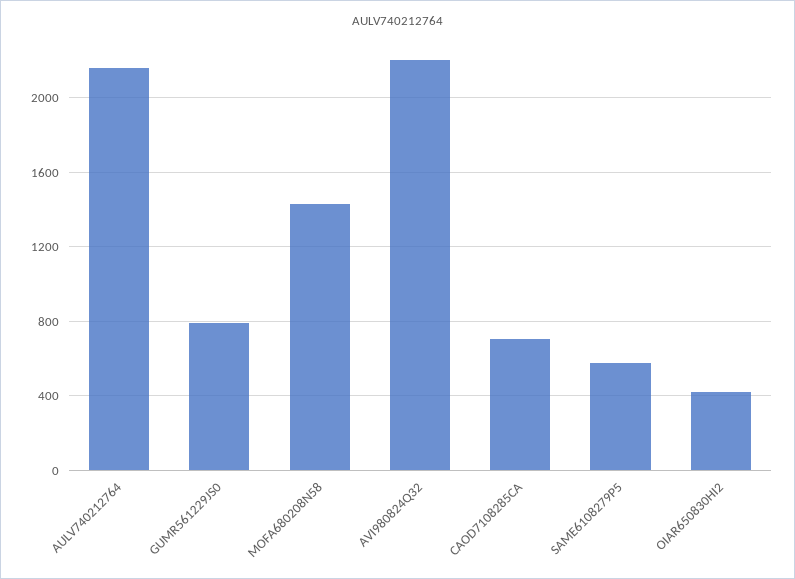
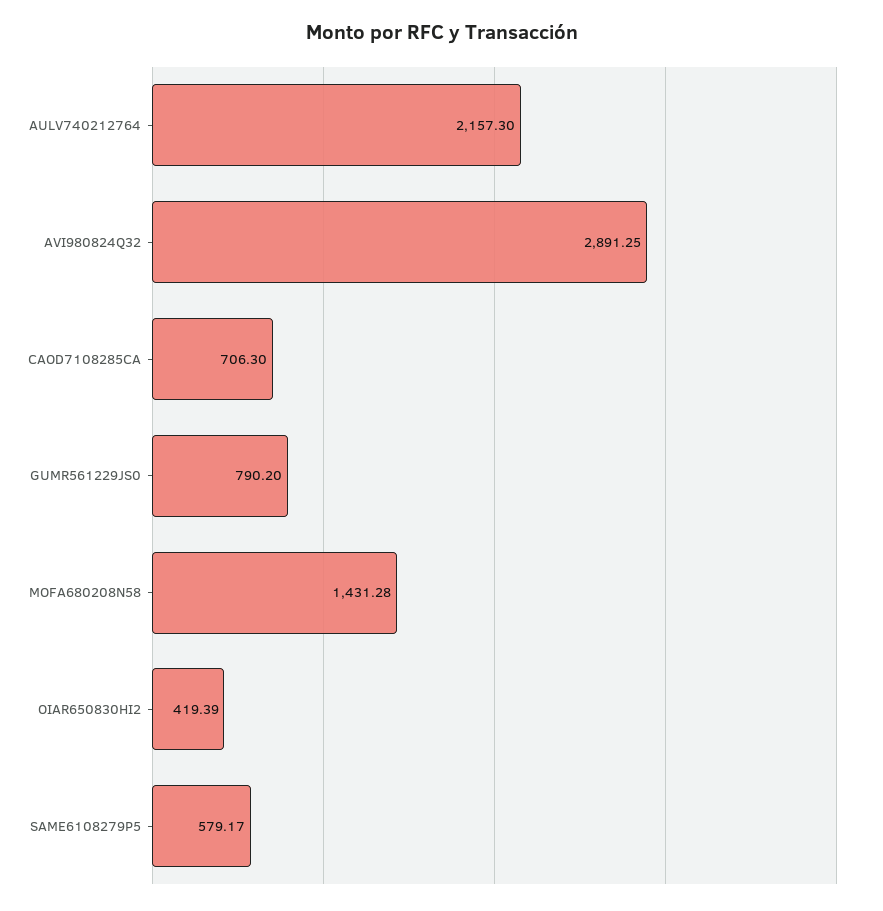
AVI980824Q32: 2200 -> 2891.25

